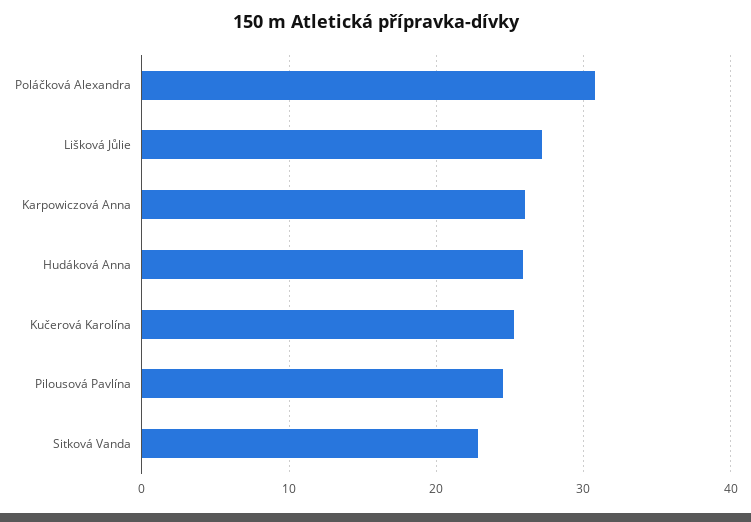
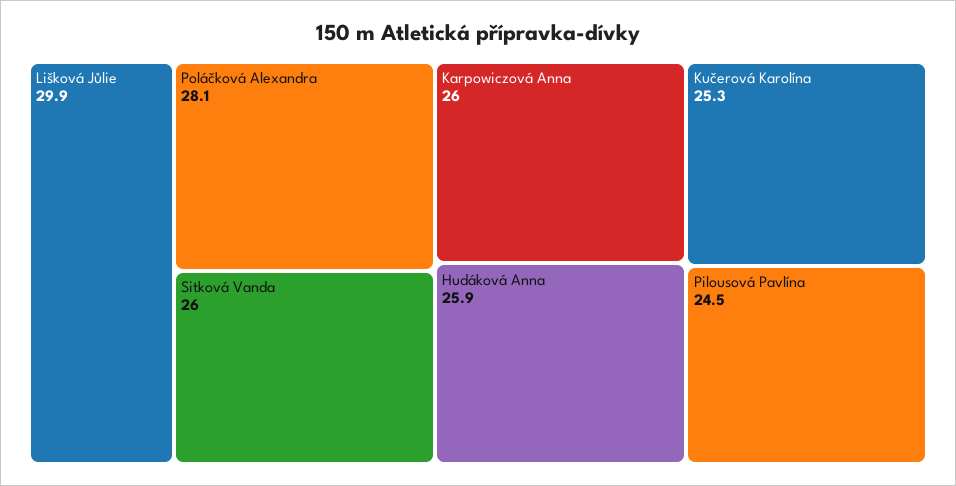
Poláčková Alexandra: 31 -> 28.1
Lišková Jůlie: 27 -> 29.9
Sitková Vanda: 23 -> 26

